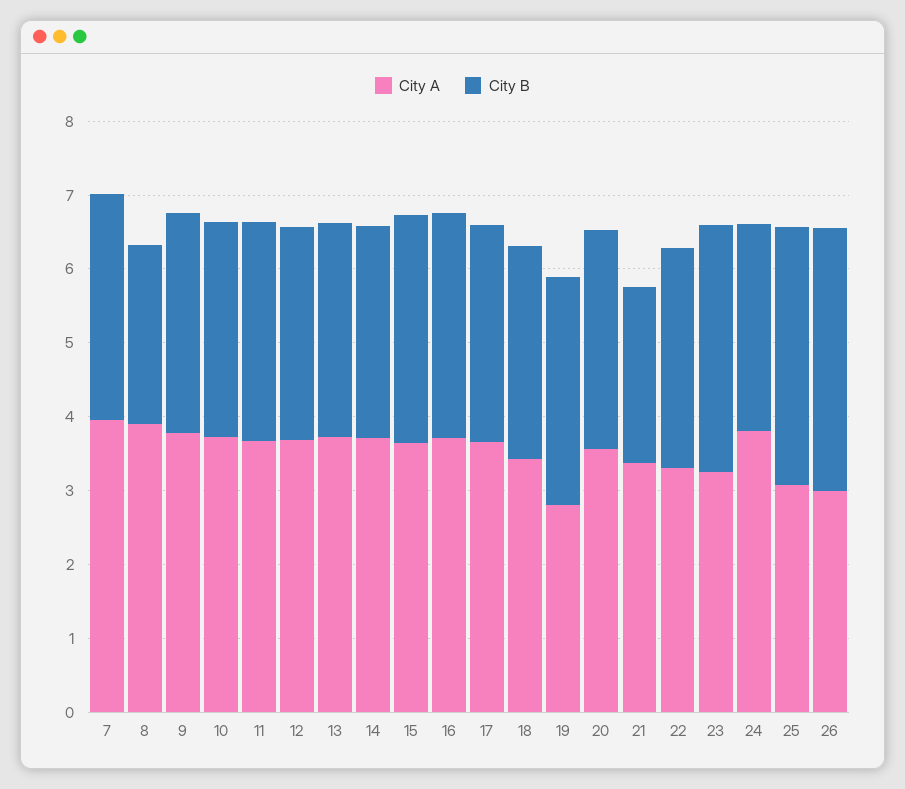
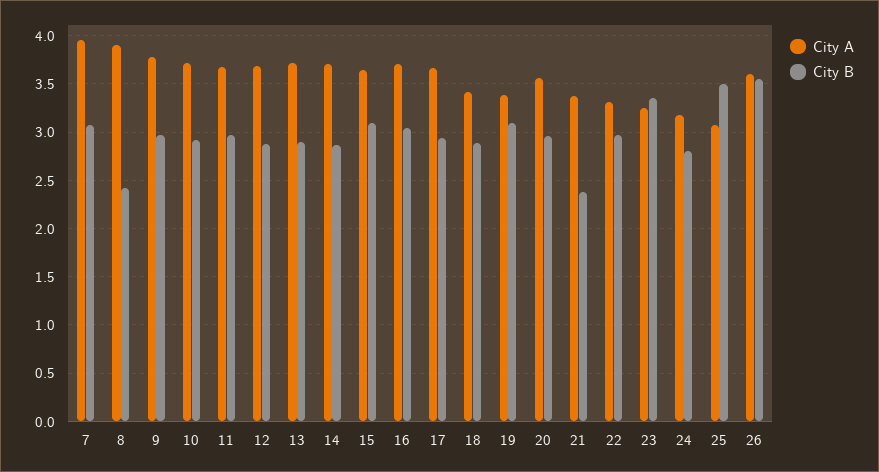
City A, 19: 2.8 -> 3.4
City A, 24: 3.8 -> 3.2
City A, 26: 3 -> 3.6

